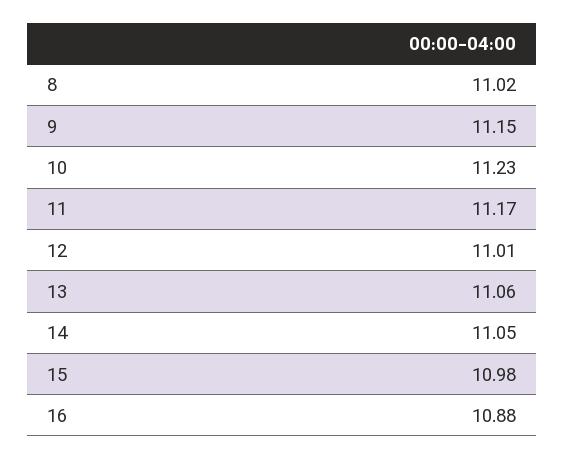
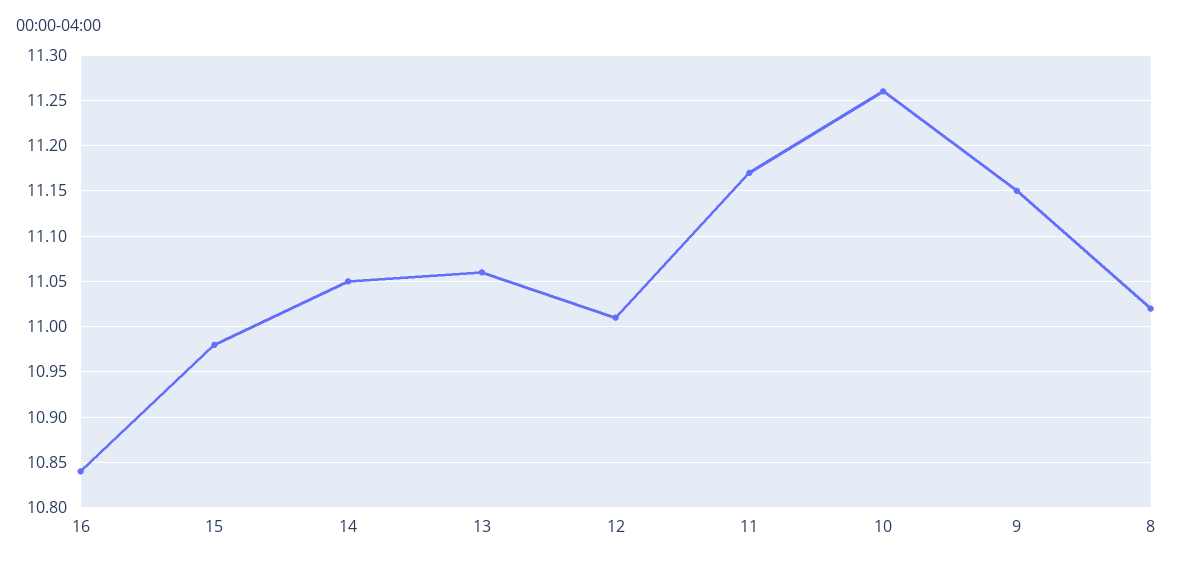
10: 11.23 -> 11.26
16: 10.88 -> 10.84

